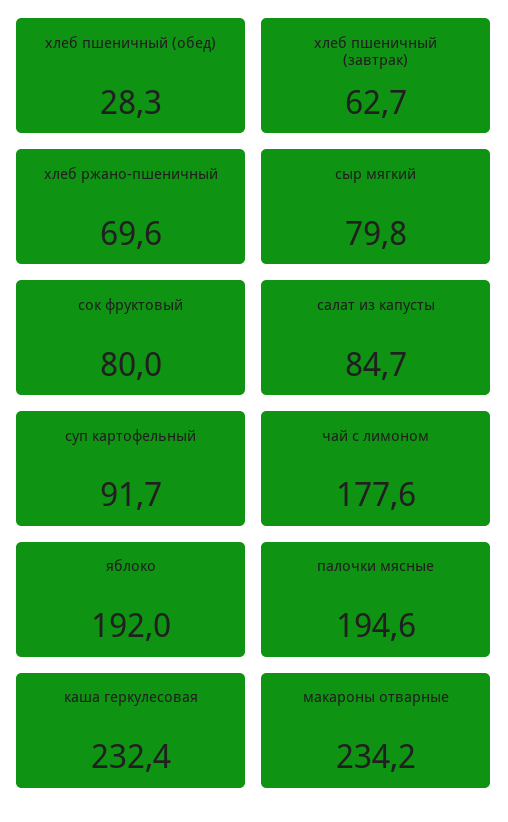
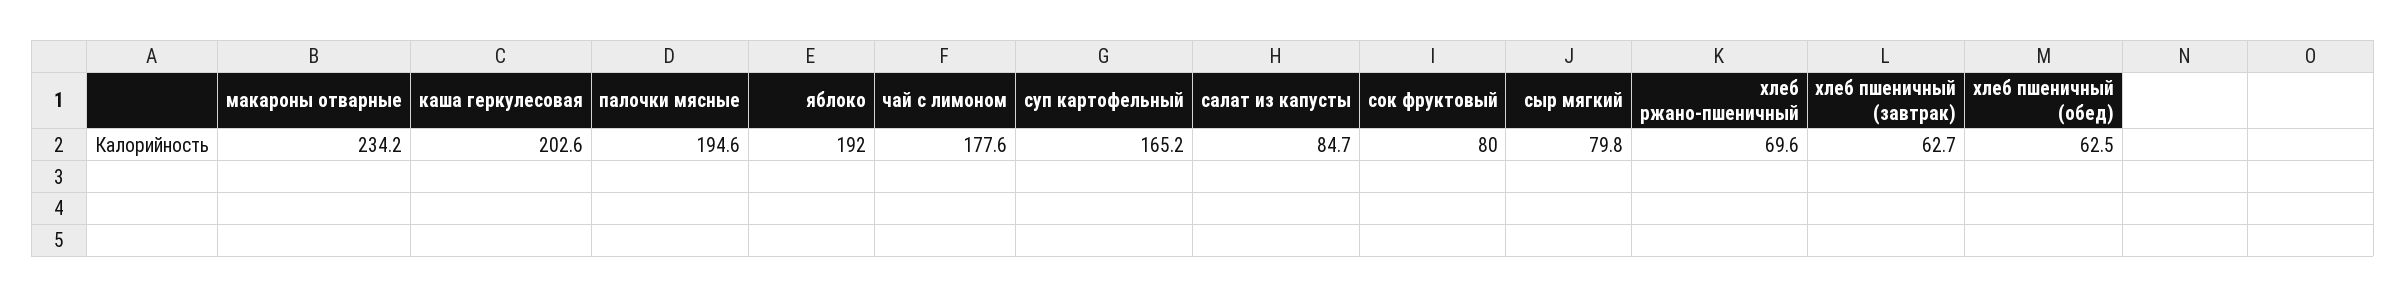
хлеб пшеничный (обед): 28.3 -> 62.5
суп картофельный: 91.7 -> 165.2
каша геркулесовая: 232.4 -> 202.6

